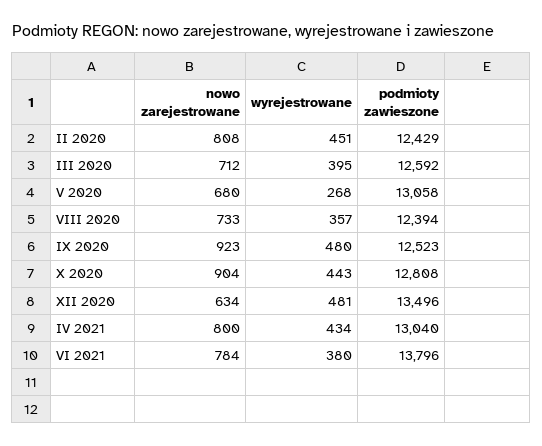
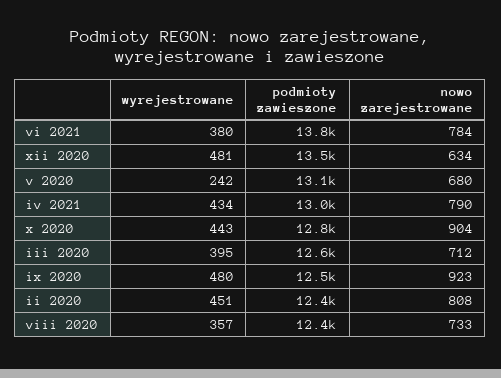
wyrejestrowane, V 2020: 268 -> 242
nowo zarejestrowane, IV 2021: 800 -> 790

